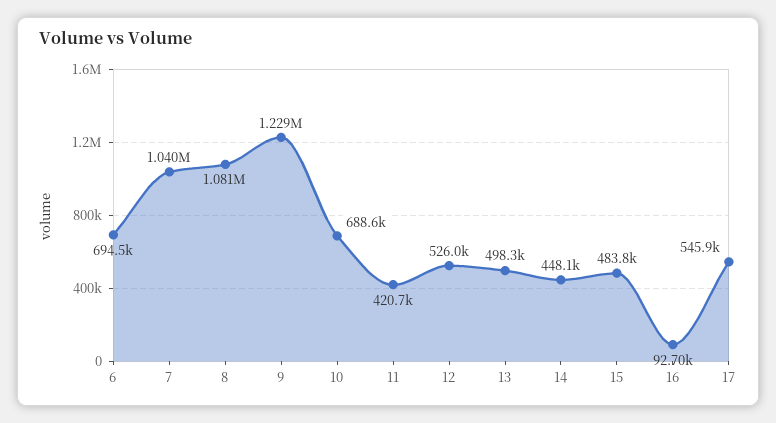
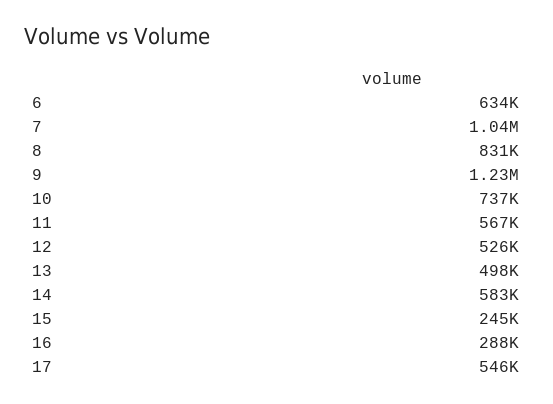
6: 694500 -> 634000
8: 1081000 -> 831000
10: 688600 -> 737000
11: 420700 -> 567000
14: 448100 -> 583000
15: 483800 -> 245000
16: 92700 -> 288000

